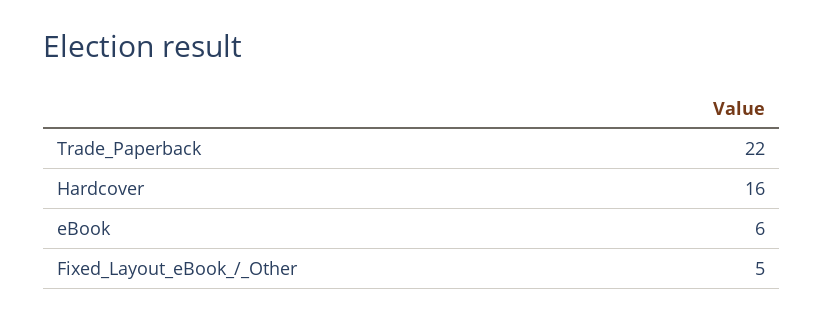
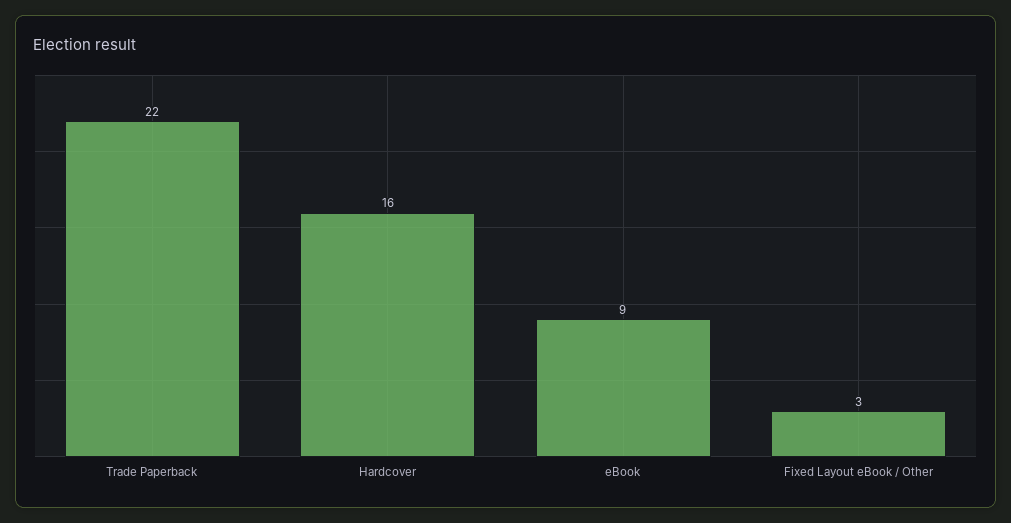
eBook: 6 -> 9
Fixed_Layout_eBook_/_Other: 5 -> 3

